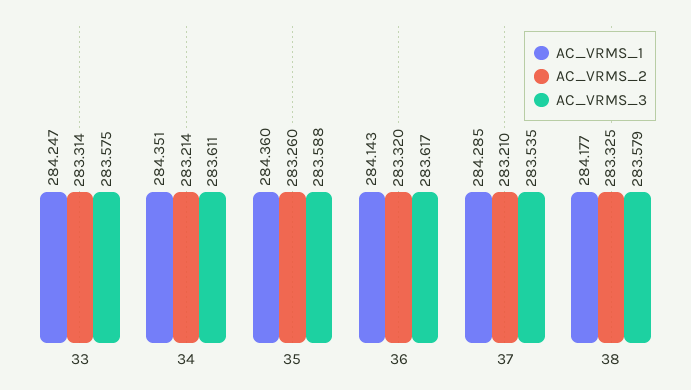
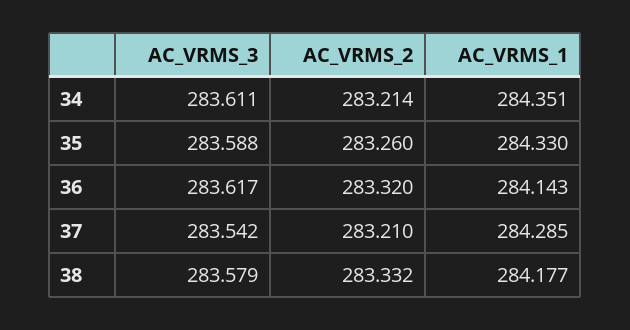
AC_VRMS_1, 33: 284.247 -> none
AC_VRMS_2, 33: 283.314 -> none
AC_VRMS_3, 33: 283.575 -> none
AC_VRMS_1, 35: 284.36 -> 284.33
AC_VRMS_3, 37: 283.535 -> 283.542
AC_VRMS_2, 38: 283.325 -> 283.332

